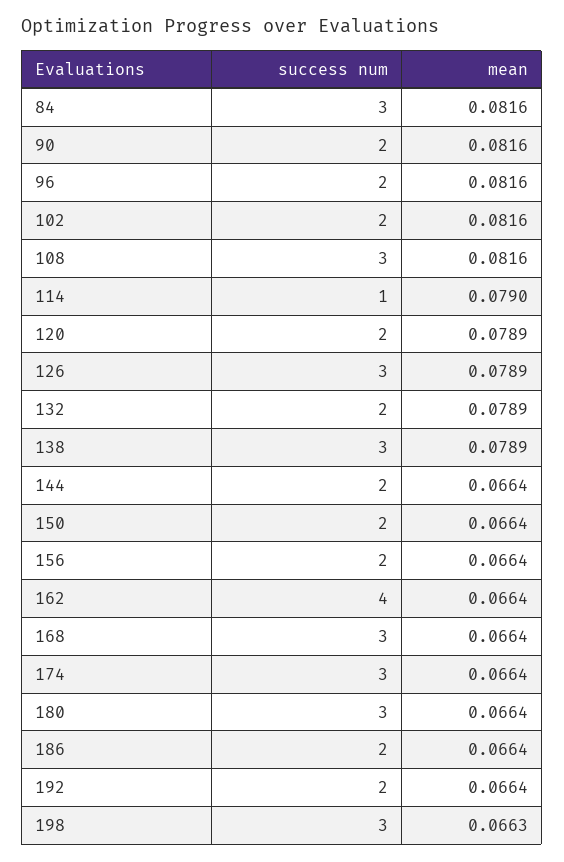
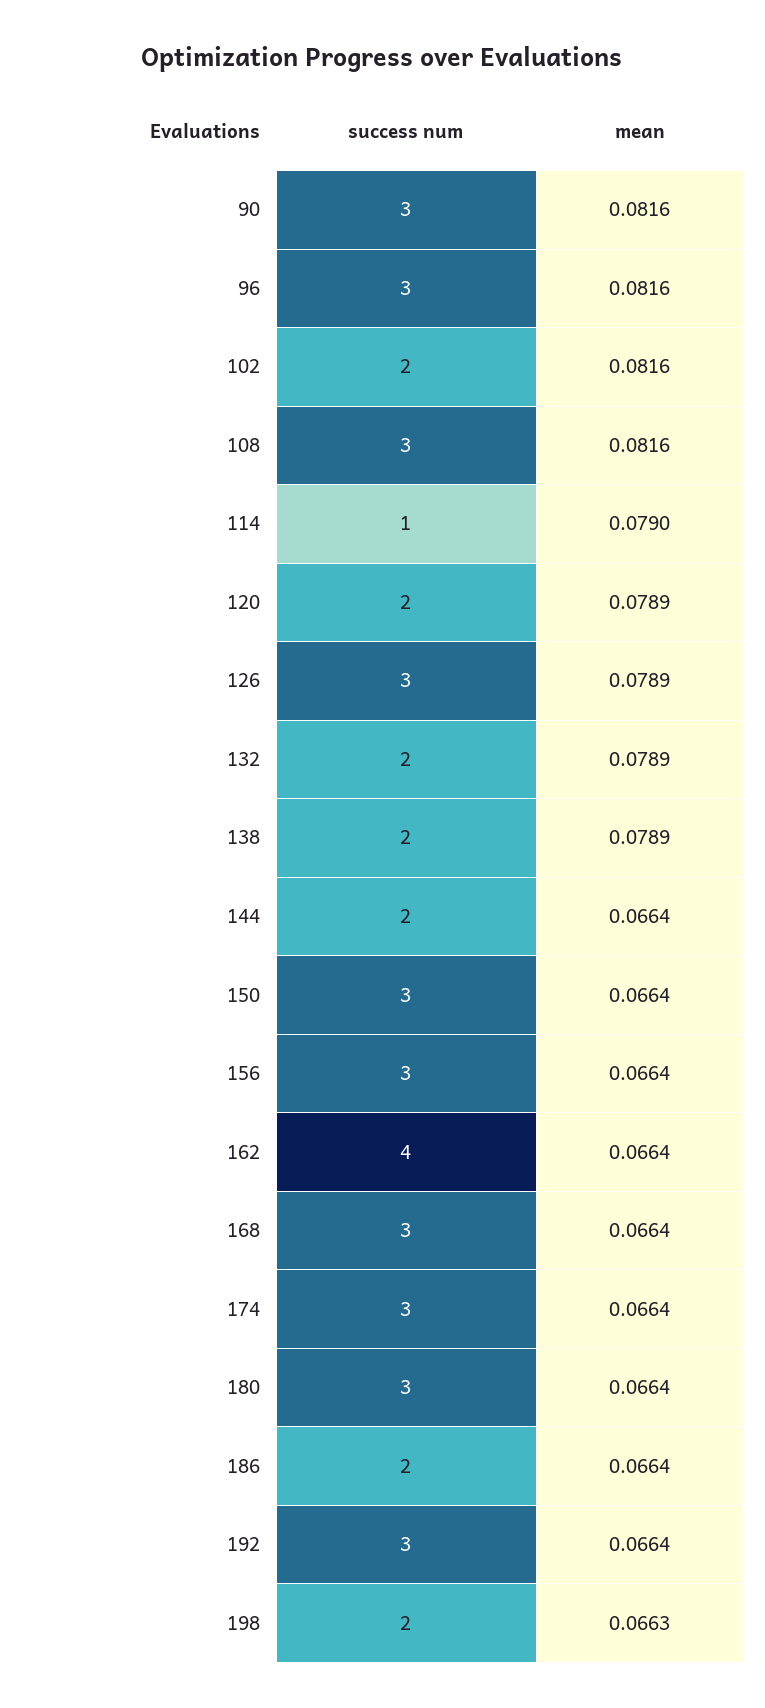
success num, 84: 3 -> none
mean, 84: 0.0816 -> none
success num, 90: 2 -> 3
success num, 96: 2 -> 3
success num, 138: 3 -> 2
success num, 150: 2 -> 3
success num, 156: 2 -> 3
success num, 192: 2 -> 3
success num, 198: 3 -> 2

